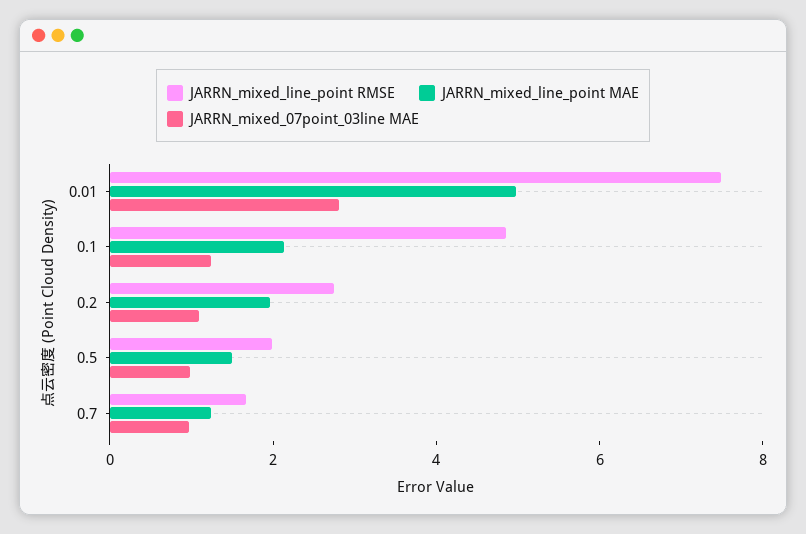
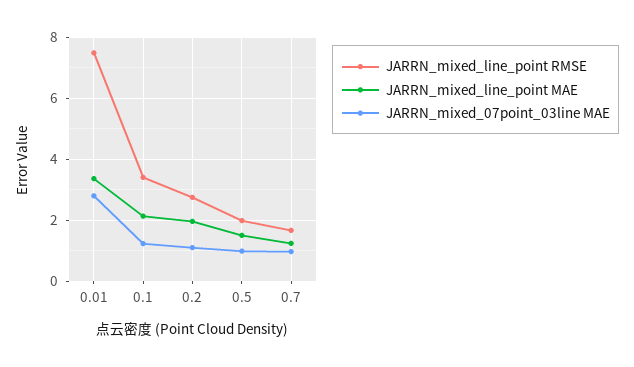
JARRN_mixed_line_point MAE, 0.01: 5 -> 3.4
JARRN_mixed_line_point RMSE, 0.1: 5 -> 3.4

